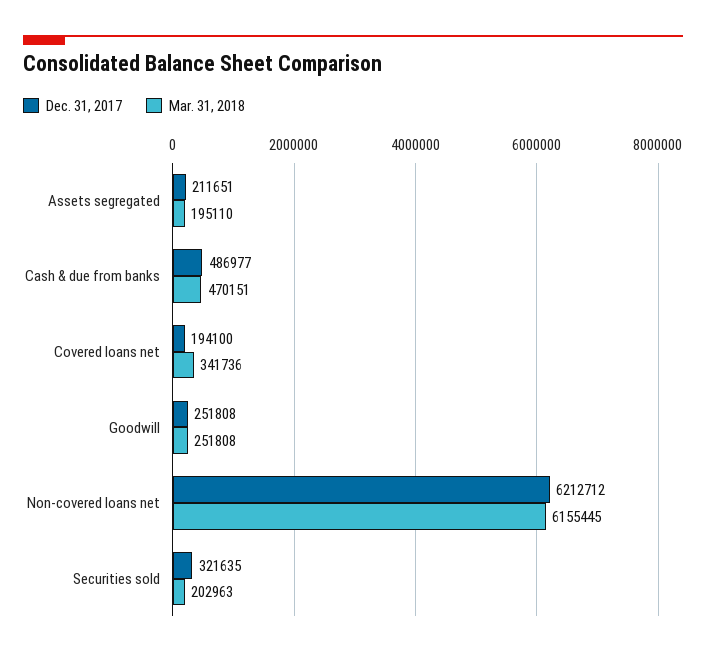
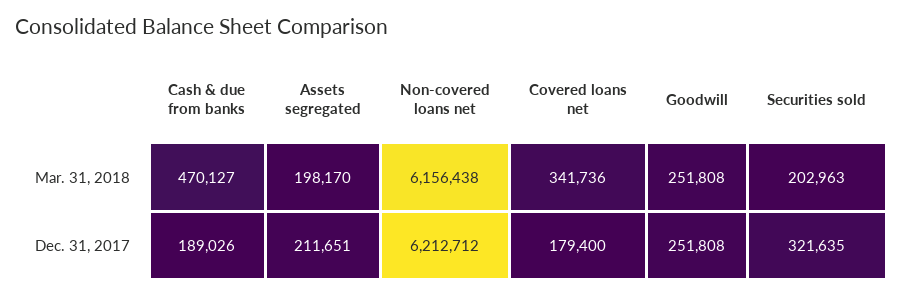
Mar. 31, 2018, Assets segregated: 195110 -> 198170
Dec. 31, 2017, Cash & due from banks: 486977 -> 189026
Mar. 31, 2018, Cash & due from banks: 470151 -> 470127
Dec. 31, 2017, Covered loans net: 194100 -> 179400
Mar. 31, 2018, Non-covered loans net: 6155445 -> 6156438

